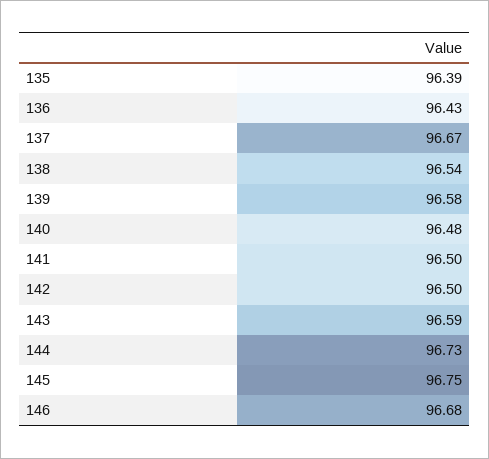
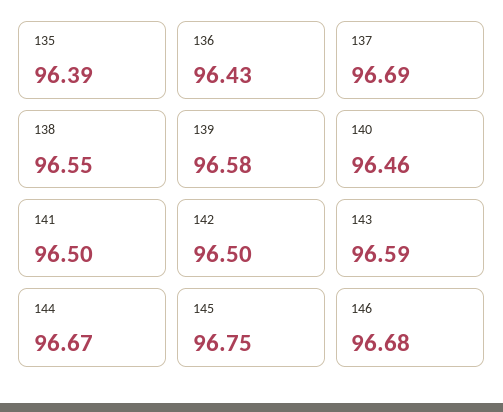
137: 96.67 -> 96.69
138: 96.54 -> 96.55
140: 96.48 -> 96.46
144: 96.73 -> 96.67

